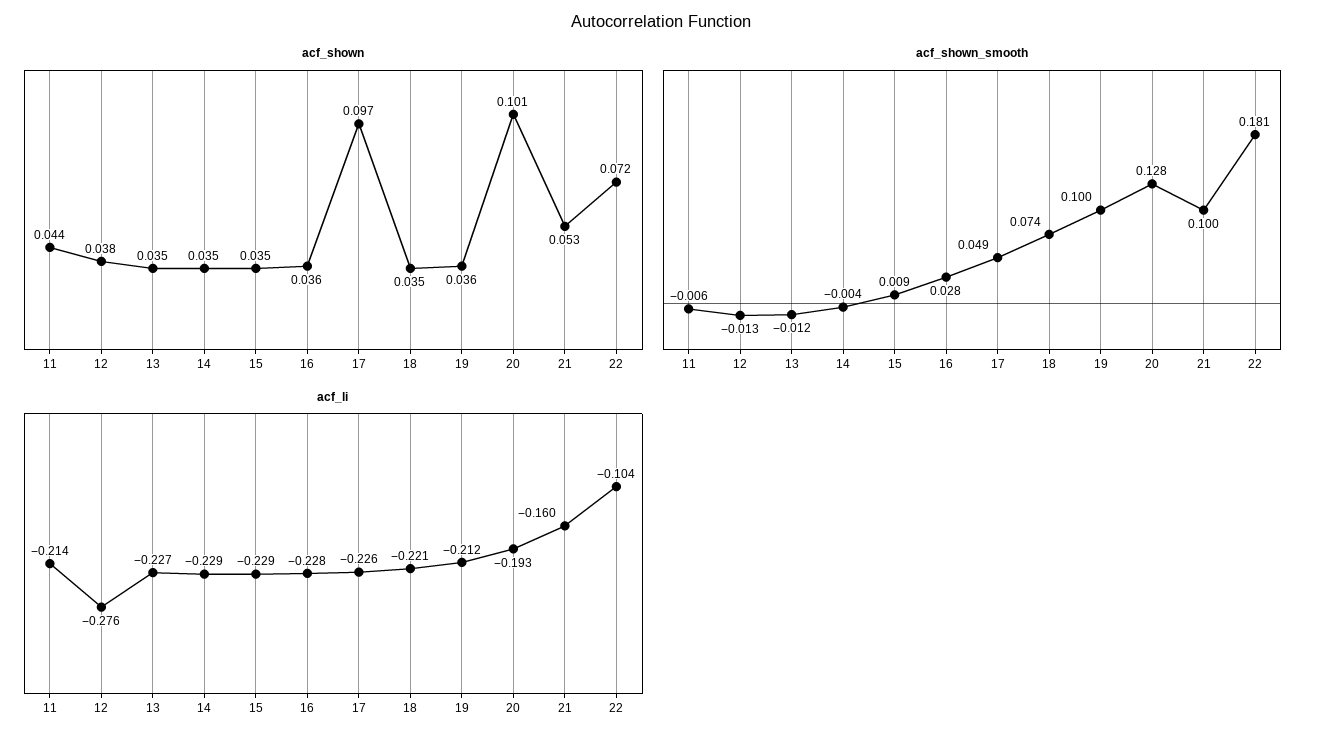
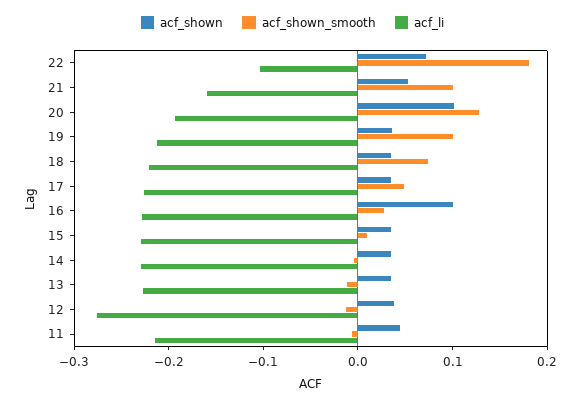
acf_shown, 16: 0.036 -> 0.1
acf_shown, 17: 0.097 -> 0.04

